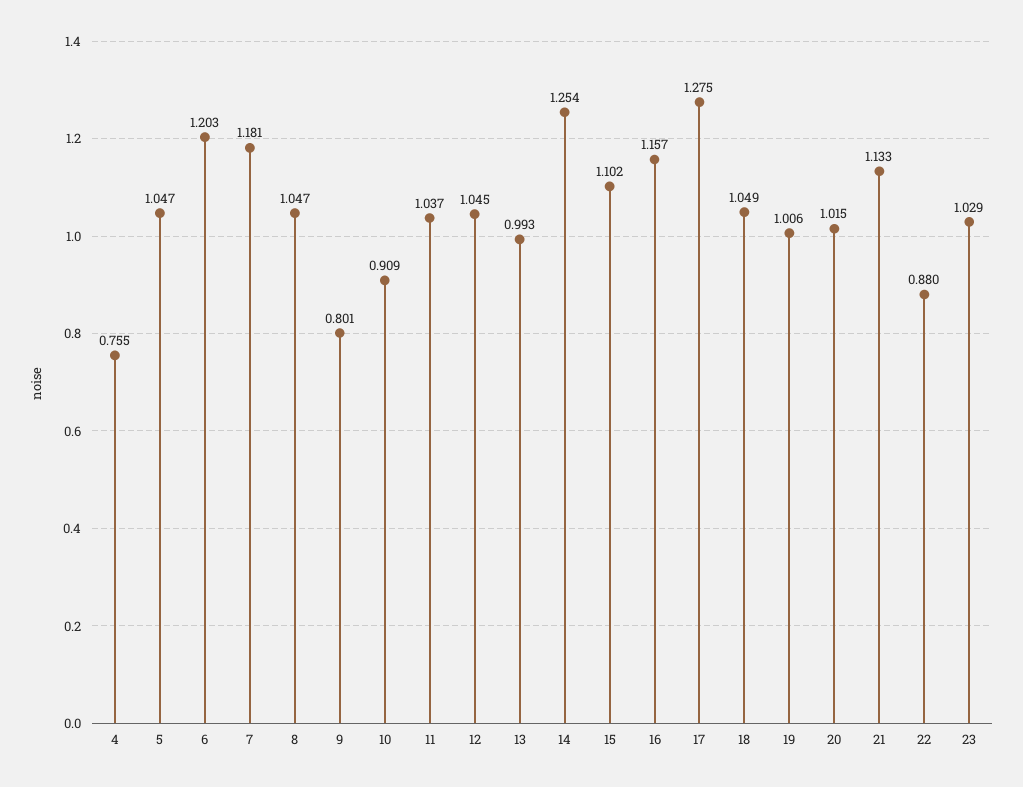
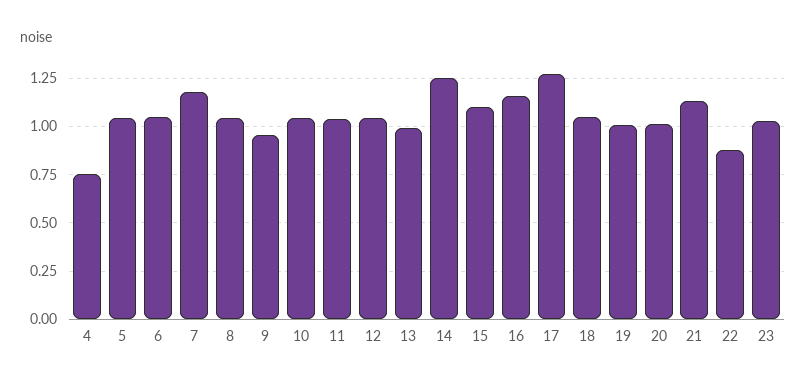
6: 1.203 -> 1.05
9: 0.801 -> 0.95
10: 0.909 -> 1.05

